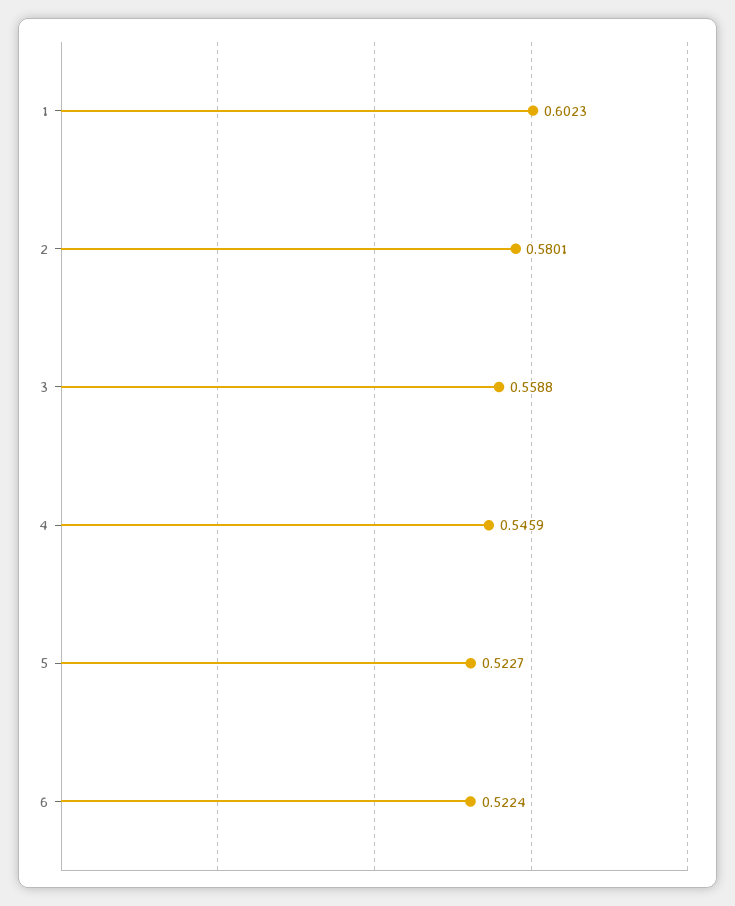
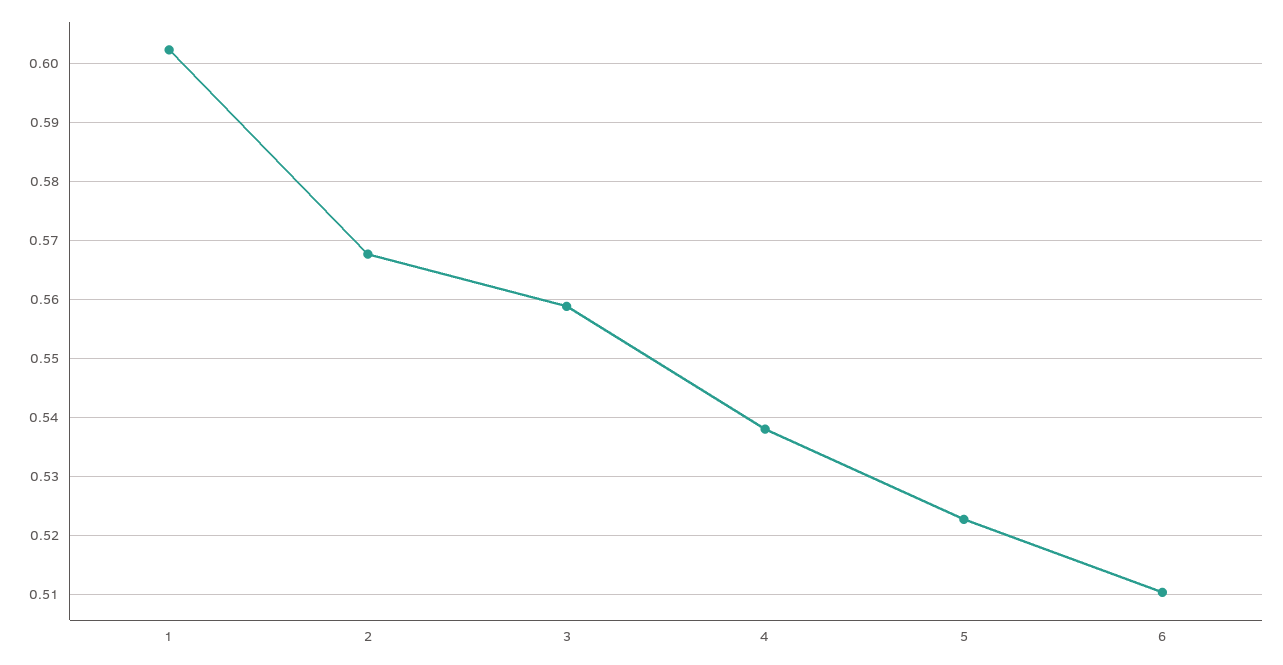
2: 0.5801 -> 0.568
4: 0.5459 -> 0.538
6: 0.5224 -> 0.51

